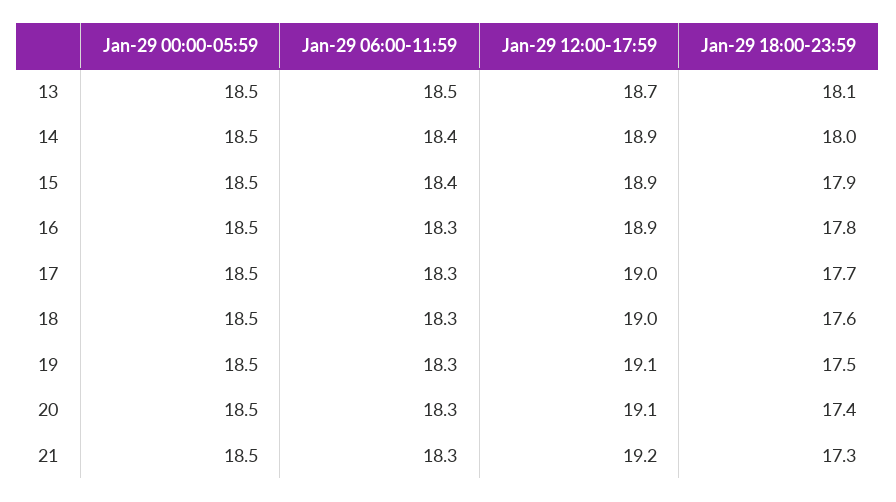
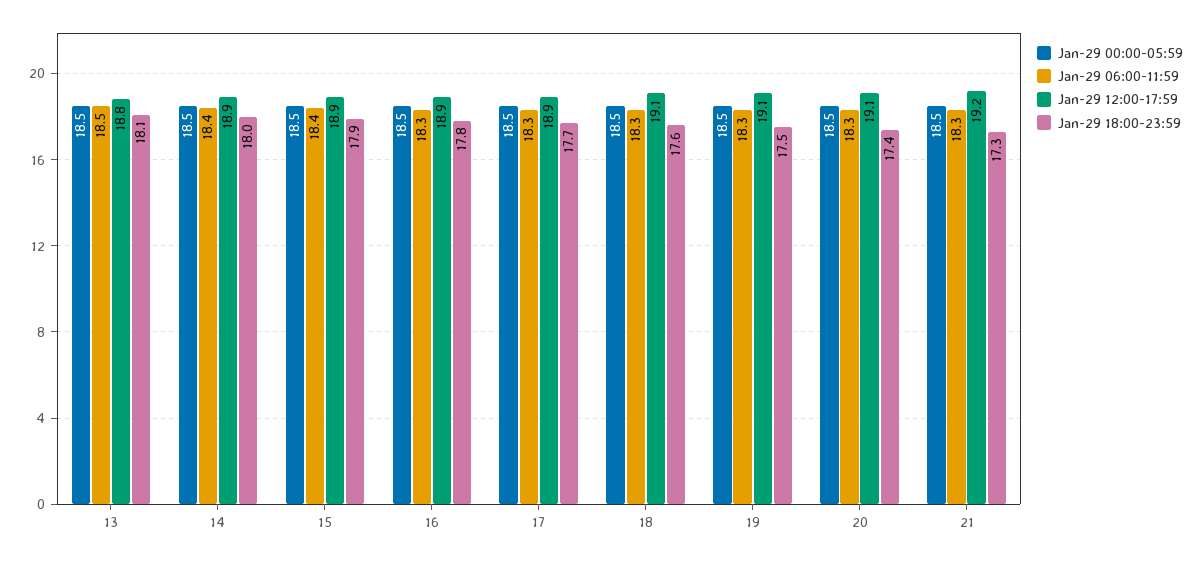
Jan-29 12:00-17:59, 13: 18.7 -> 18.8
Jan-29 12:00-17:59, 17: 19 -> 18.9
Jan-29 12:00-17:59, 18: 19 -> 19.1

